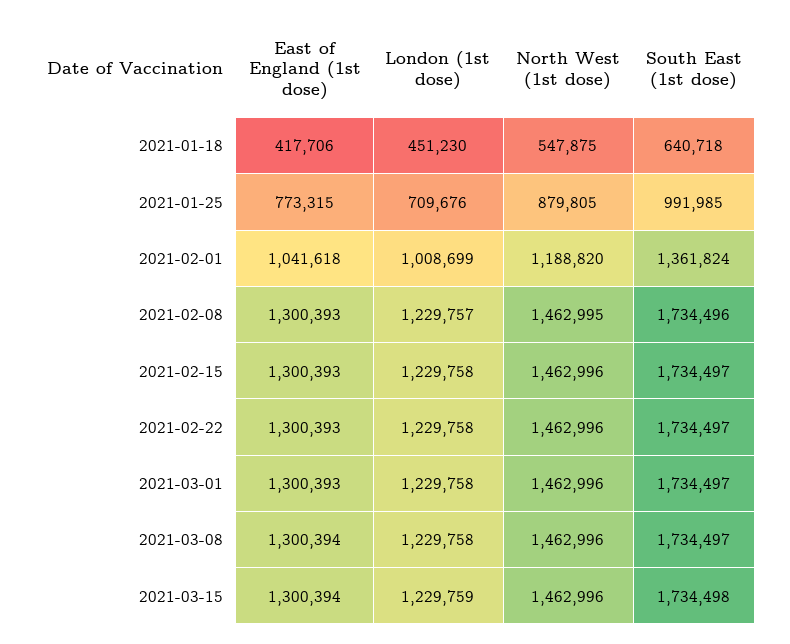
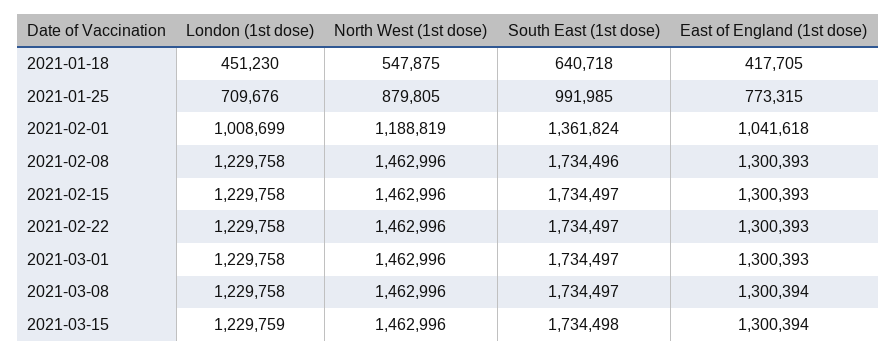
East of England (1st dose), 2021-01-18: 417706 -> 417705
North West (1st dose), 2021-02-01: 1188820 -> 1188819
London (1st dose), 2021-02-08: 1229757 -> 1229758
North West (1st dose), 2021-02-08: 1462995 -> 1462996

